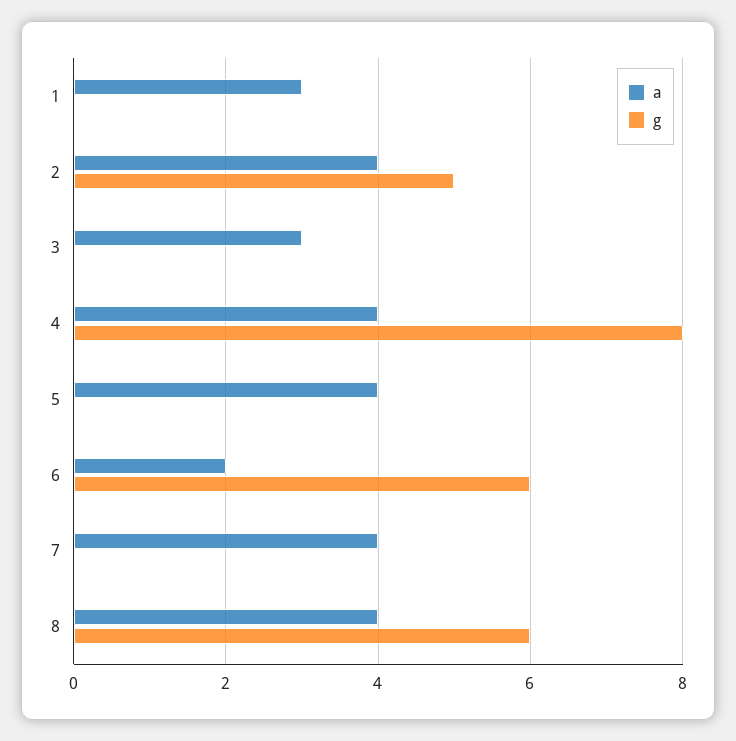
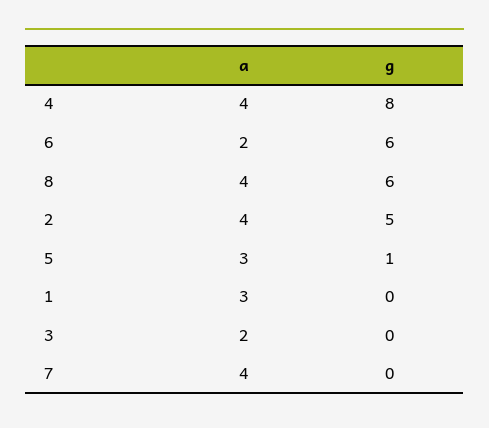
a, 3: 3 -> 2
a, 5: 4 -> 3
g, 5: 0 -> 1

